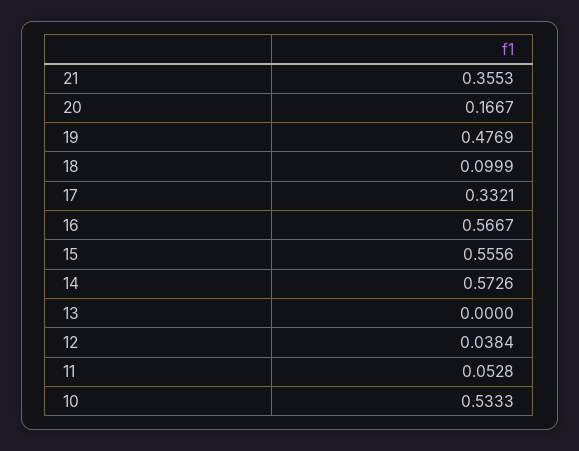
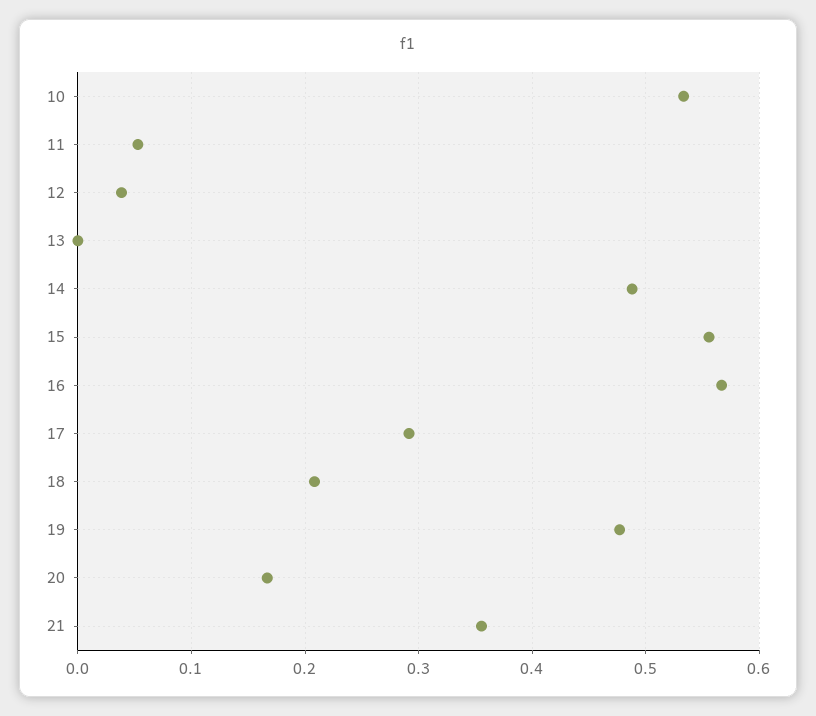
18: 0.0999 -> 0.21
17: 0.3321 -> 0.29
14: 0.5726 -> 0.49

